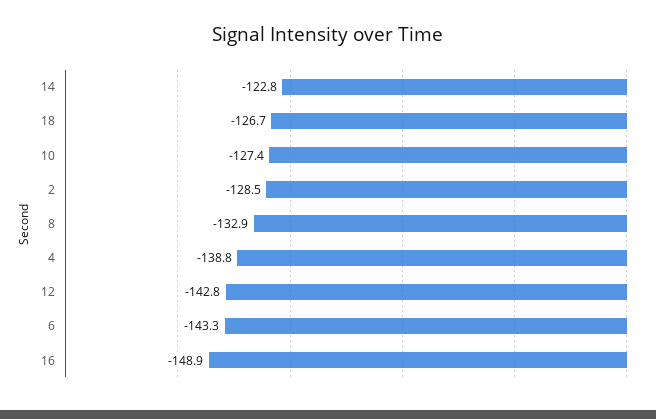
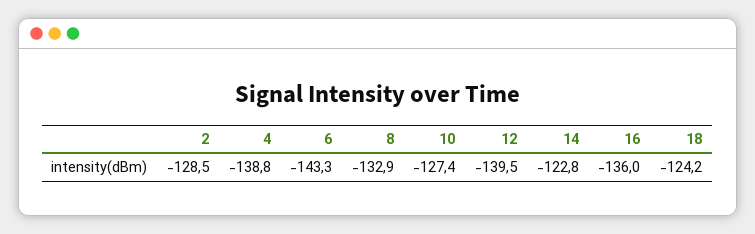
18: -126.7 -> -124.2
12: -142.8 -> -139.5
16: -148.9 -> -136

